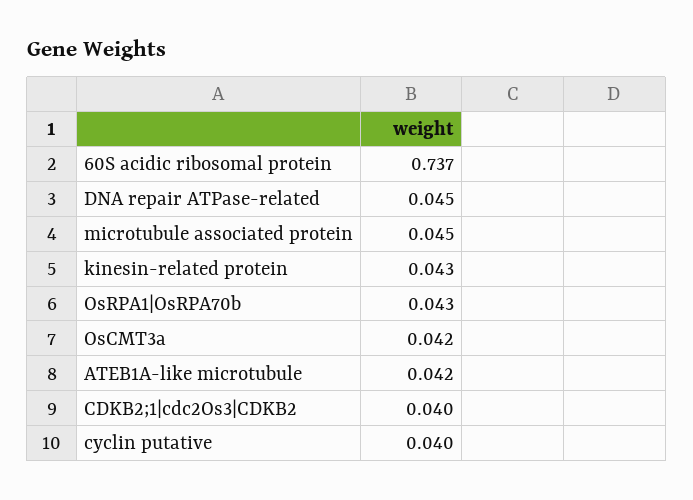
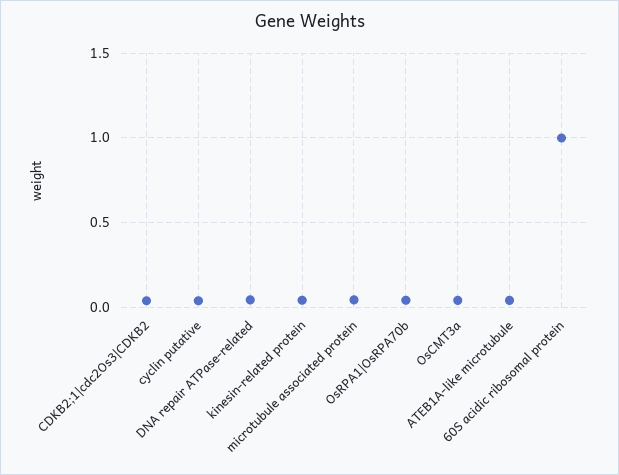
60S acidic ribosomal protein: 0.737 -> 1

